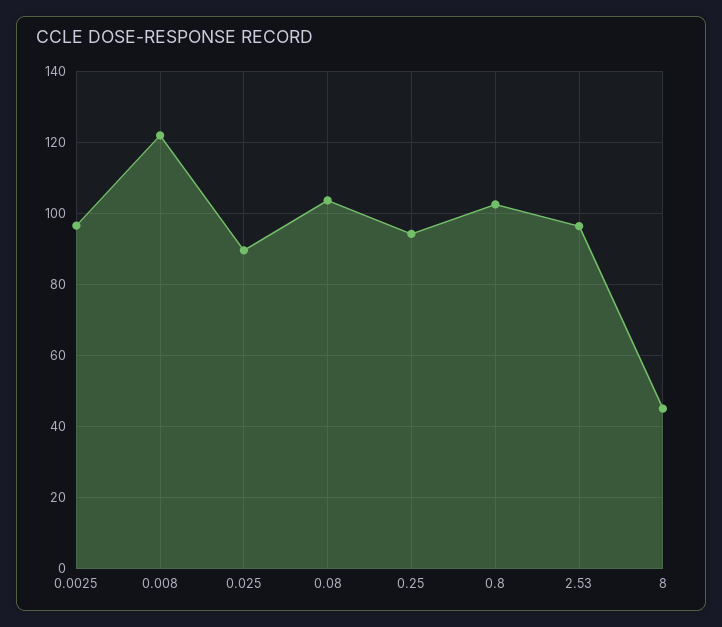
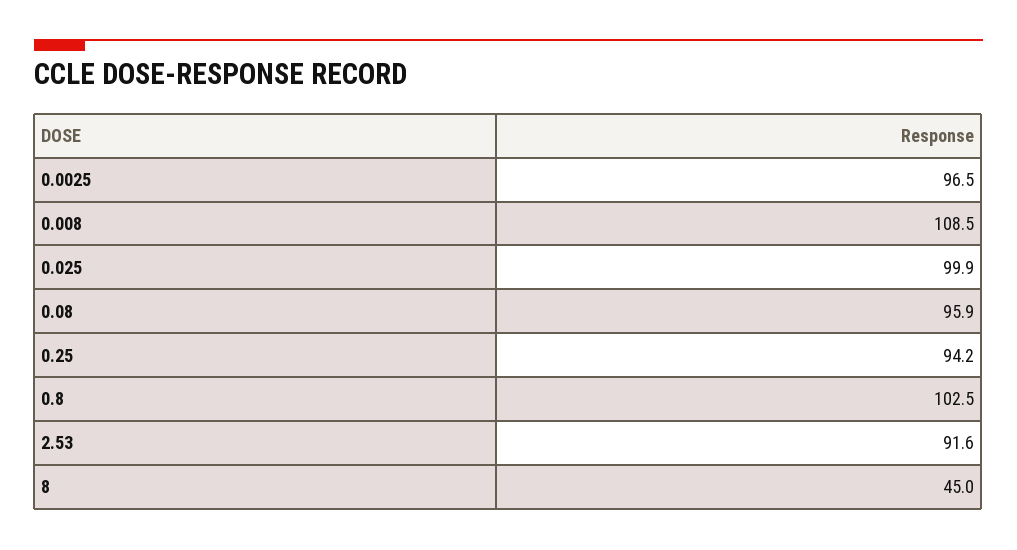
0.008: 122 -> 108.5
0.025: 90 -> 99.9
0.08: 104 -> 95.9
2.53: 96 -> 91.6

